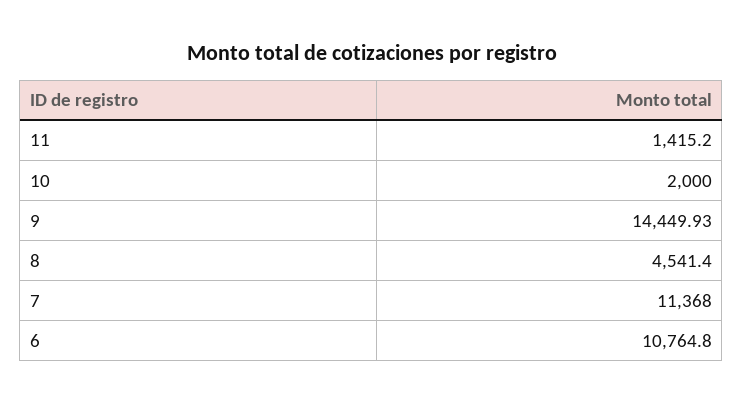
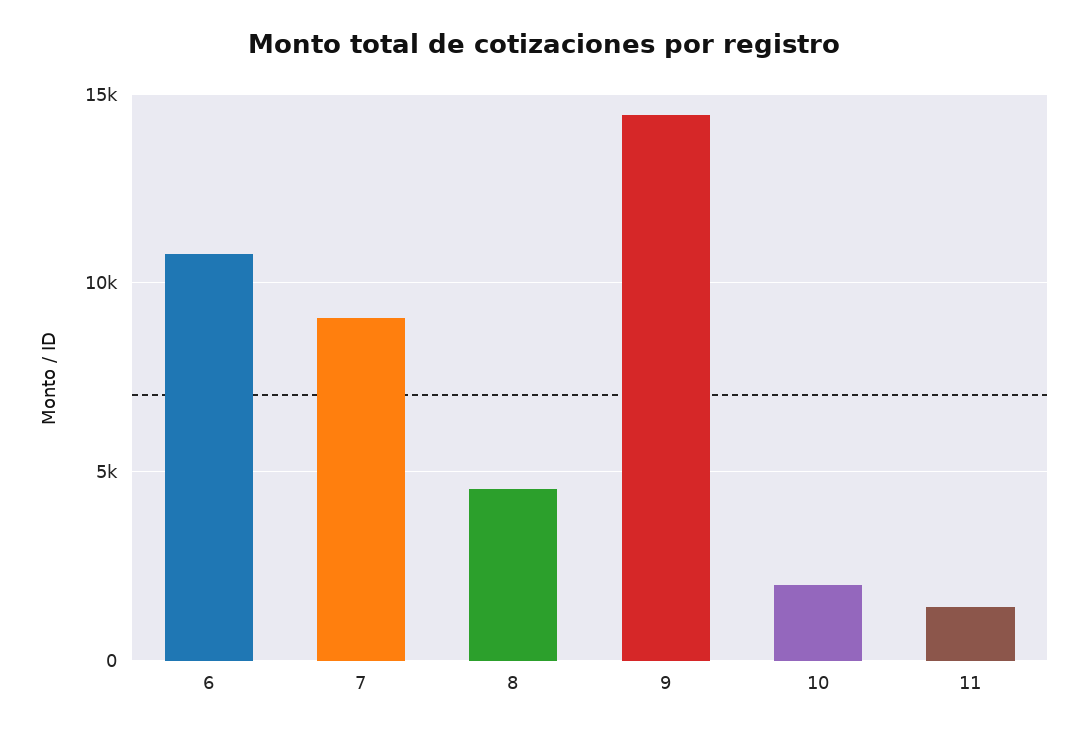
7: 11368 -> 9000

